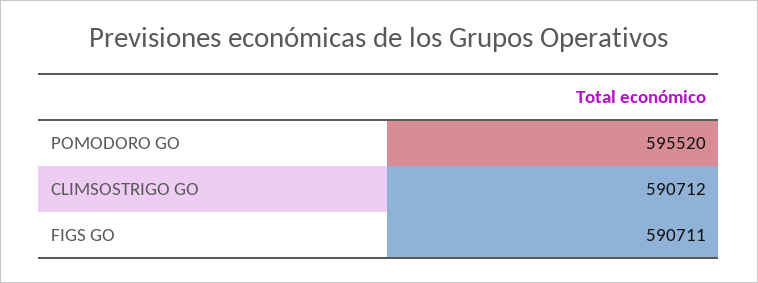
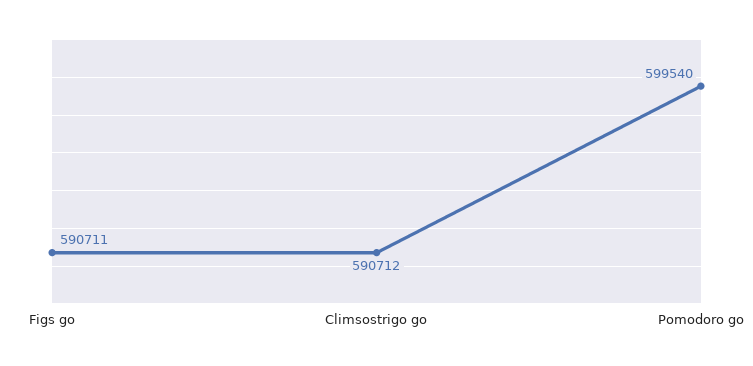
POMODORO GO: 595520 -> 599540

